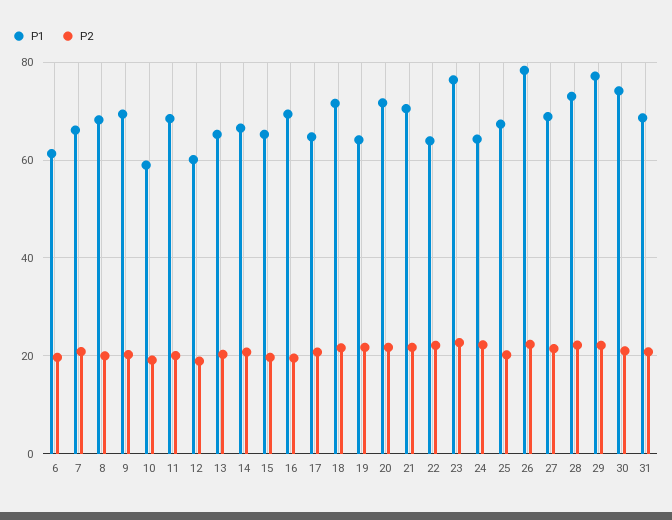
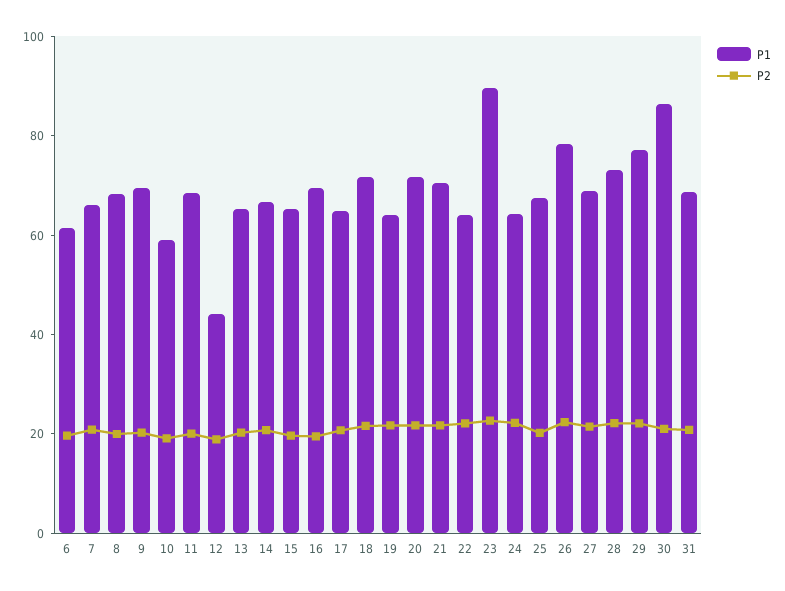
P1, 12: 60 -> 45
P1, 23: 76 -> 90
P1, 30: 74 -> 85

